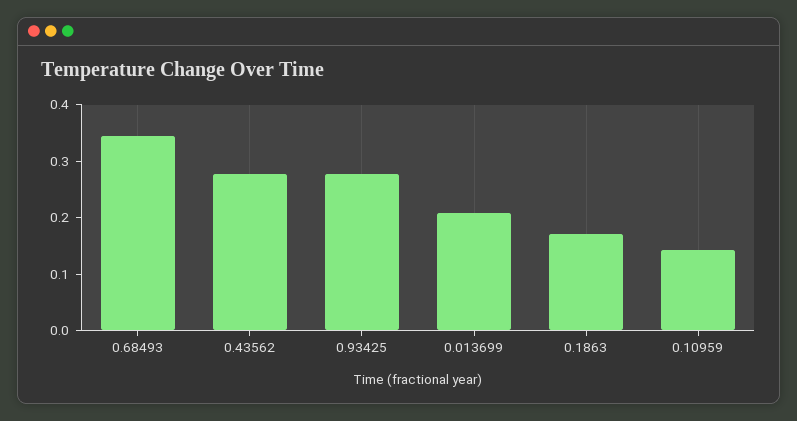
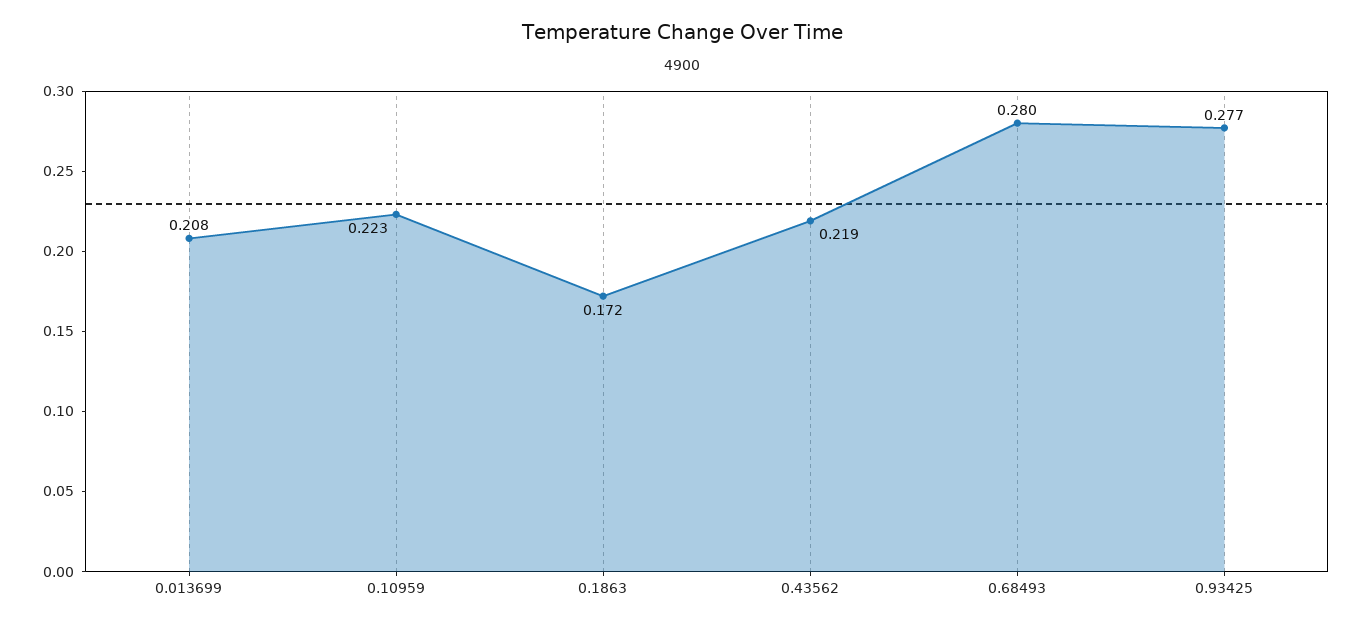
0.68493: 0.34 -> 0.28
0.43562: 0.28 -> 0.219
0.10959: 0.14 -> 0.223

